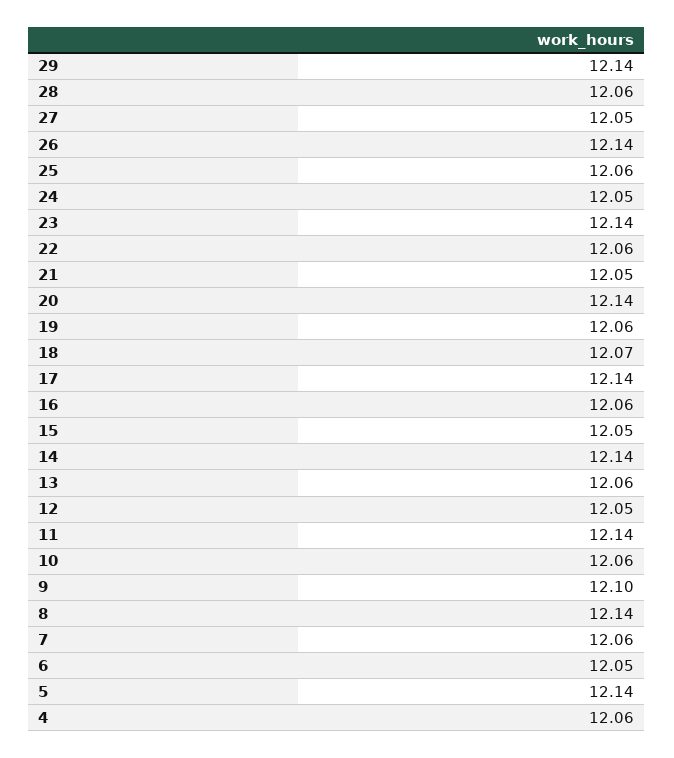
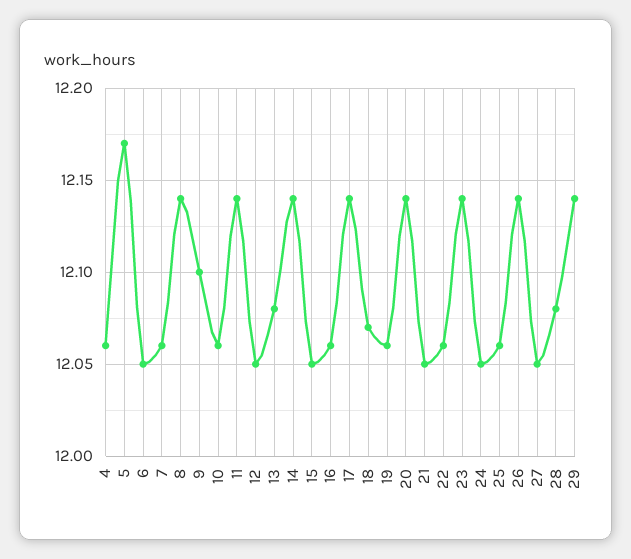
28: 12.06 -> 12.08
13: 12.06 -> 12.08
5: 12.14 -> 12.17

